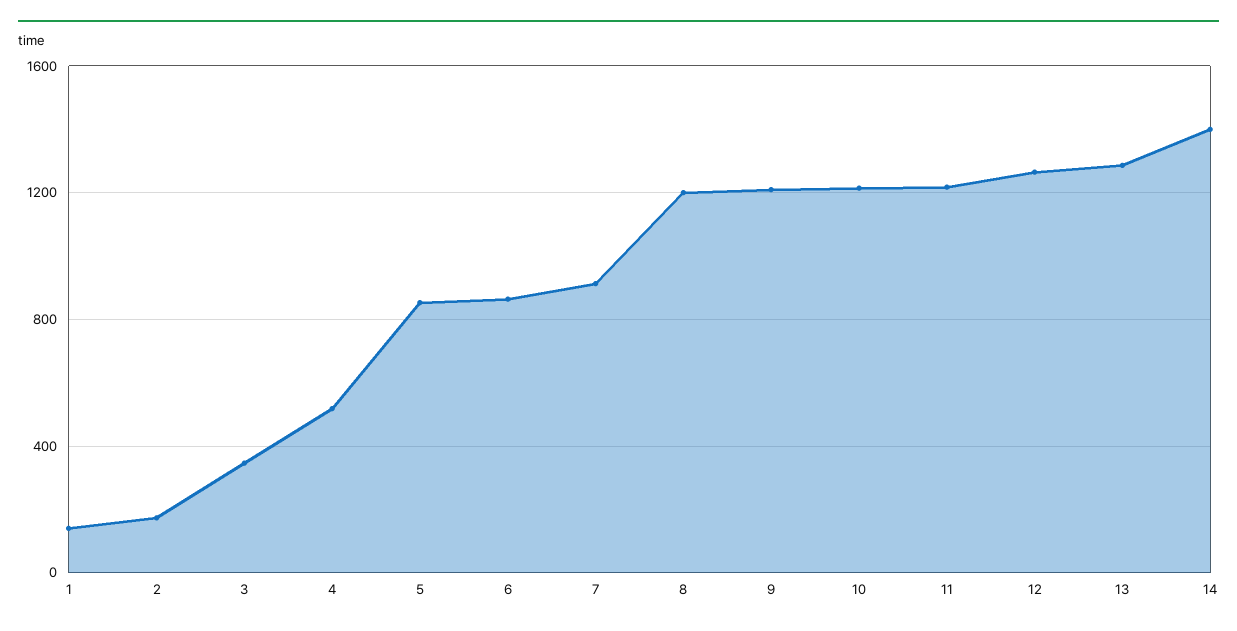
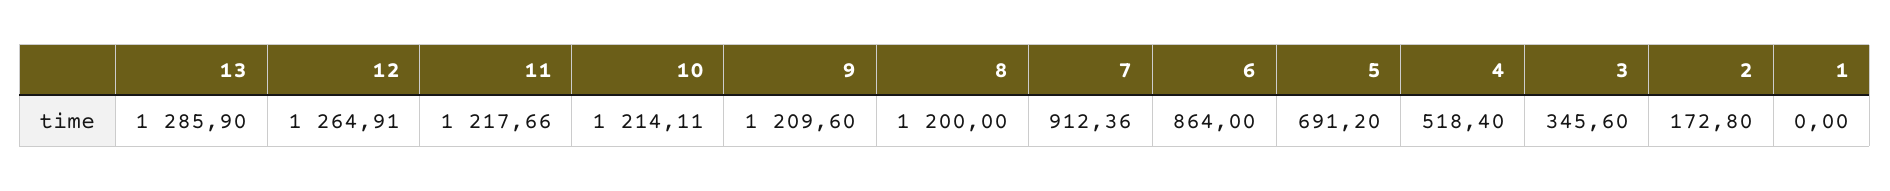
1: 150 -> 0
5: 850 -> 691.2
14: 1400 -> none

